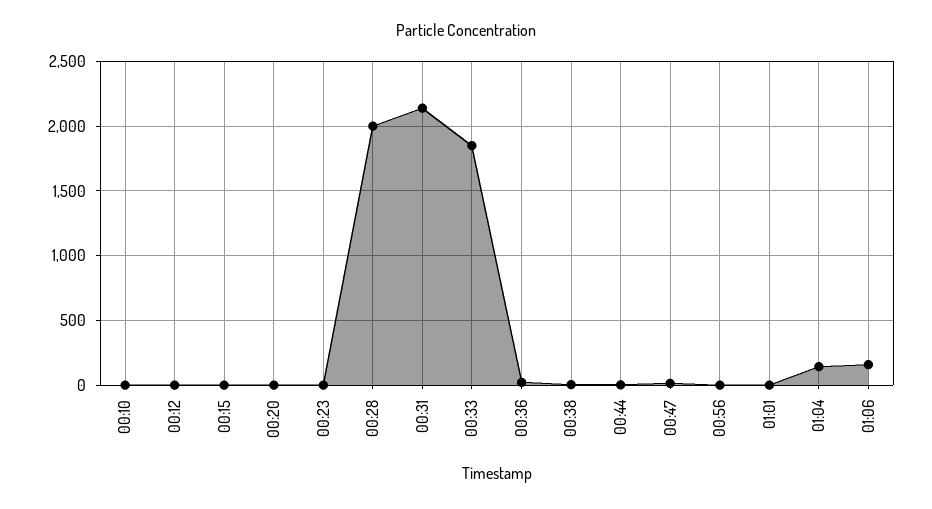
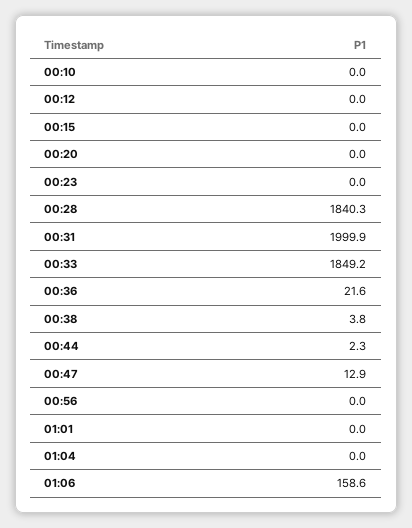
00:28: 2000 -> 1840.3
00:31: 2150 -> 1999.9
01:04: 150 -> 0

